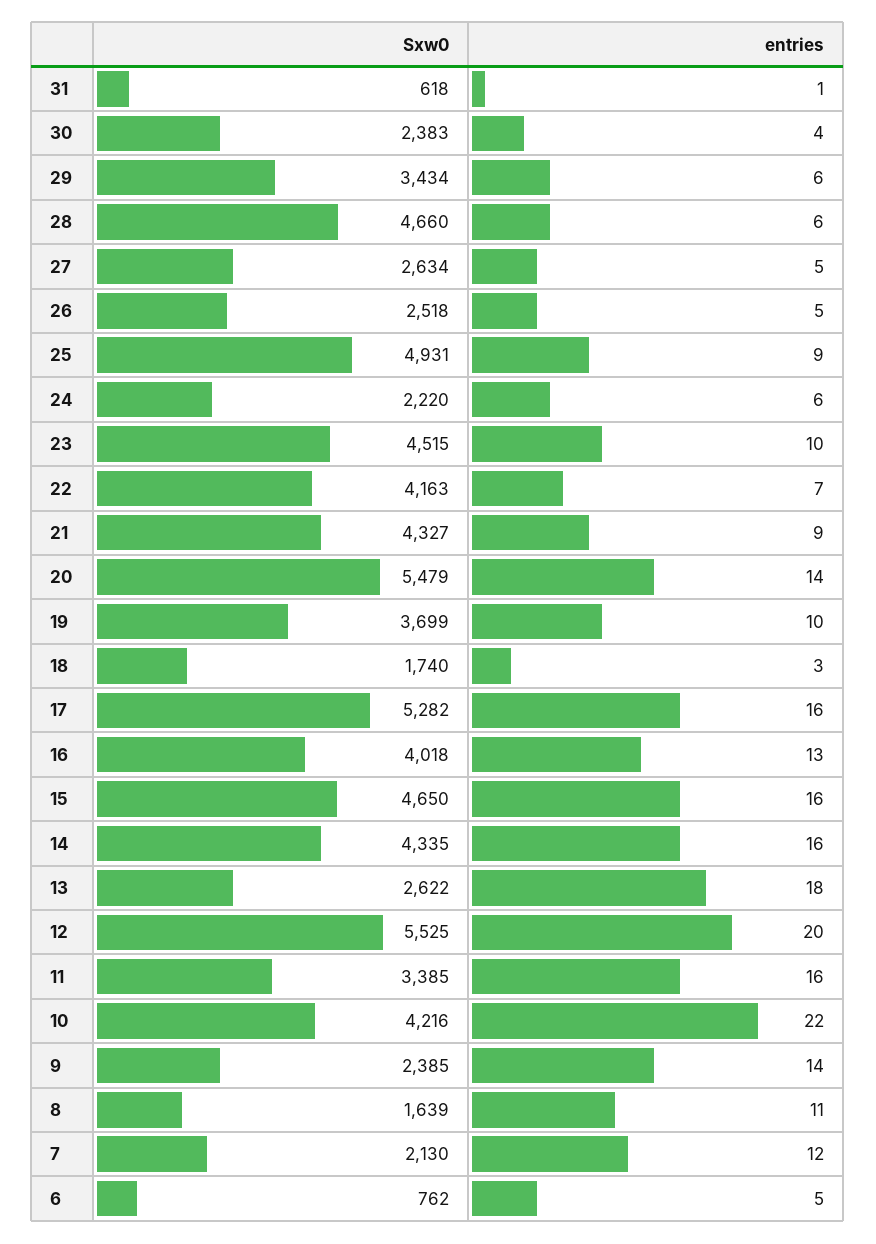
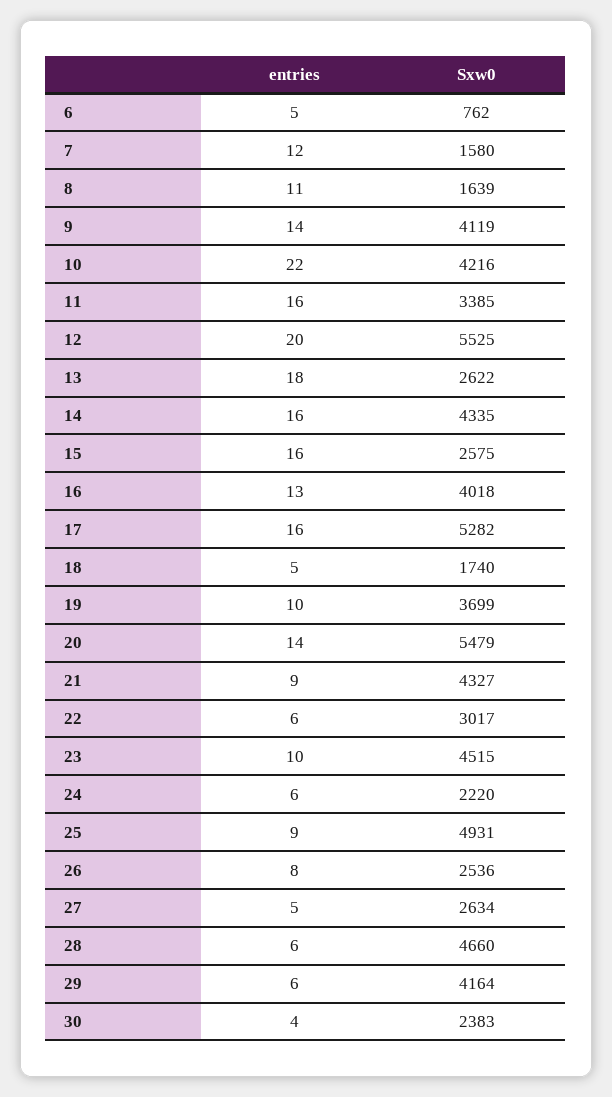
Sxw0, 31: 618 -> none
entries, 31: 1 -> none
Sxw0, 29: 3434 -> 4164
Sxw0, 26: 2518 -> 2536
entries, 26: 5 -> 8
Sxw0, 22: 4163 -> 3017
entries, 22: 7 -> 6
entries, 18: 3 -> 5
Sxw0, 15: 4650 -> 2575
Sxw0, 9: 2385 -> 4119
Sxw0, 7: 2130 -> 1580

